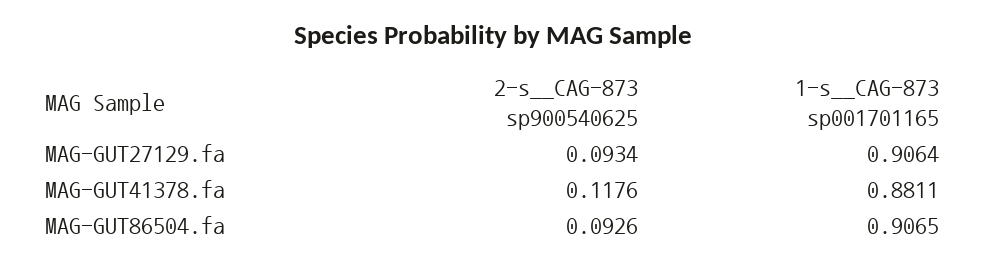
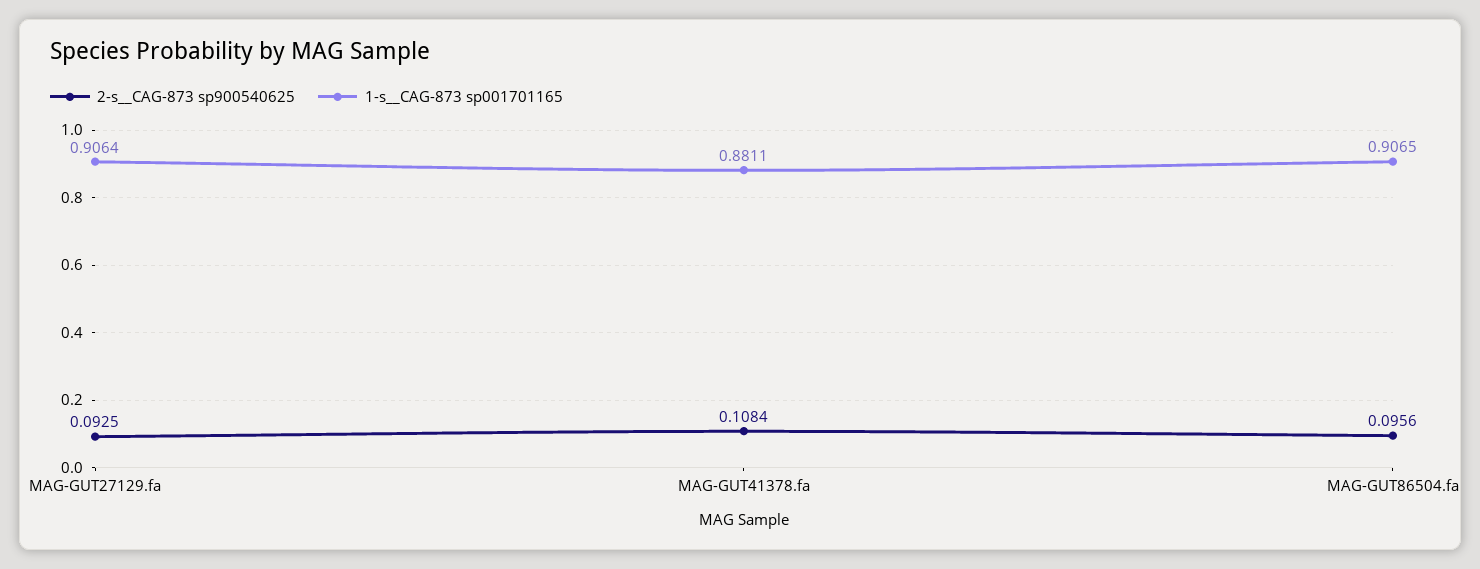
2-s__CAG-873 sp900540625, MAG-GUT27129.fa: 0.0934 -> 0.0925
2-s__CAG-873 sp900540625, MAG-GUT41378.fa: 0.1176 -> 0.1084
2-s__CAG-873 sp900540625, MAG-GUT86504.fa: 0.0926 -> 0.0956

